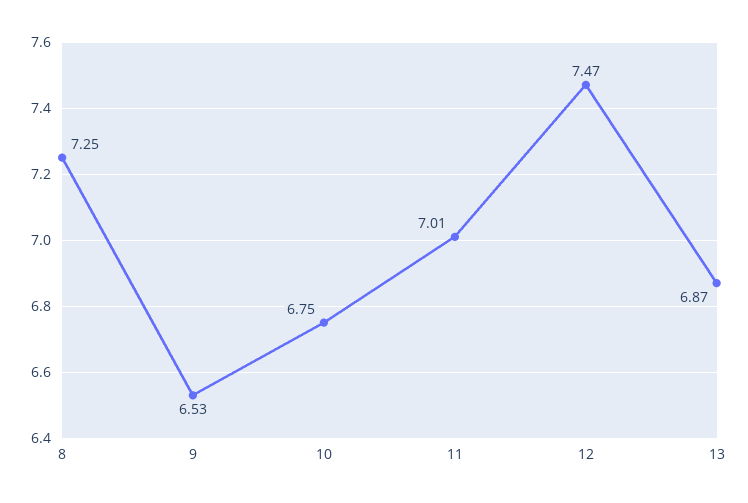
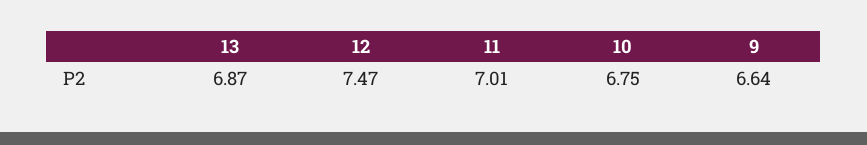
8: 7.25 -> none
9: 6.53 -> 6.64

